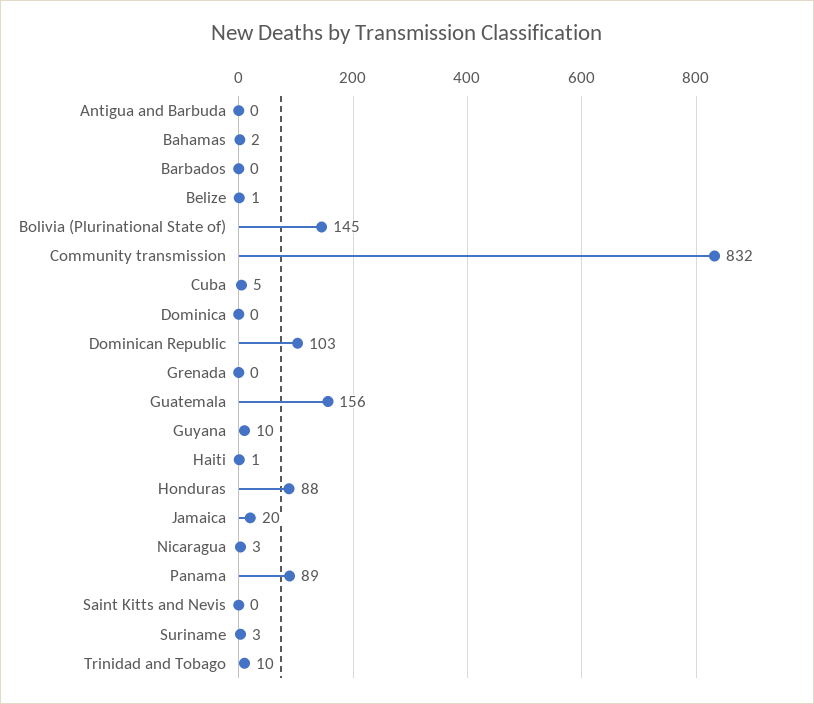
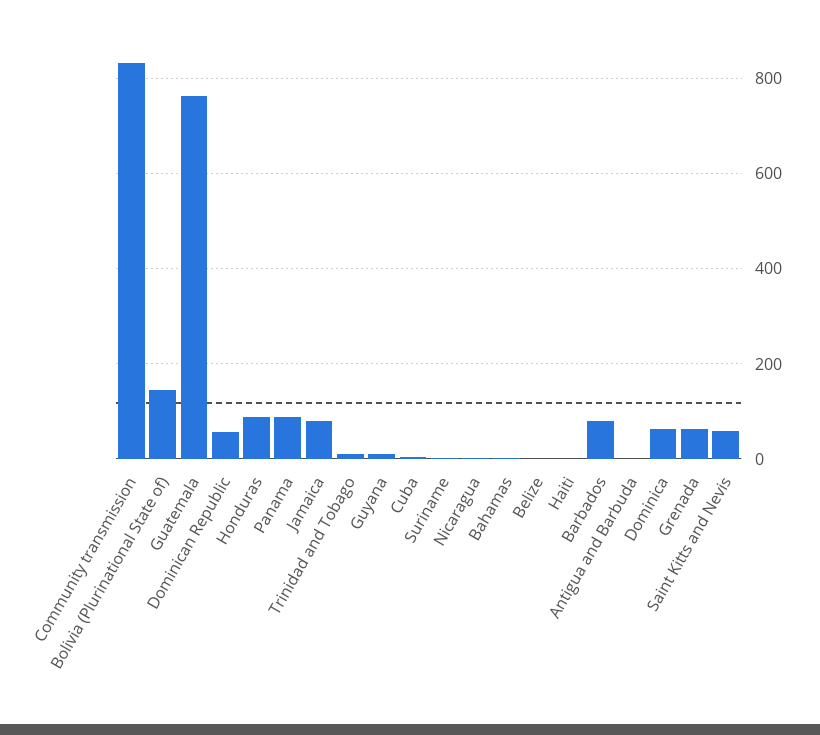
Barbados: 0 -> 80
Dominica: 0 -> 60
Dominican Republic: 103 -> 60
Grenada: 0 -> 60
Guatemala: 156 -> 760
Jamaica: 20 -> 80
Saint Kitts and Nevis: 0 -> 60

